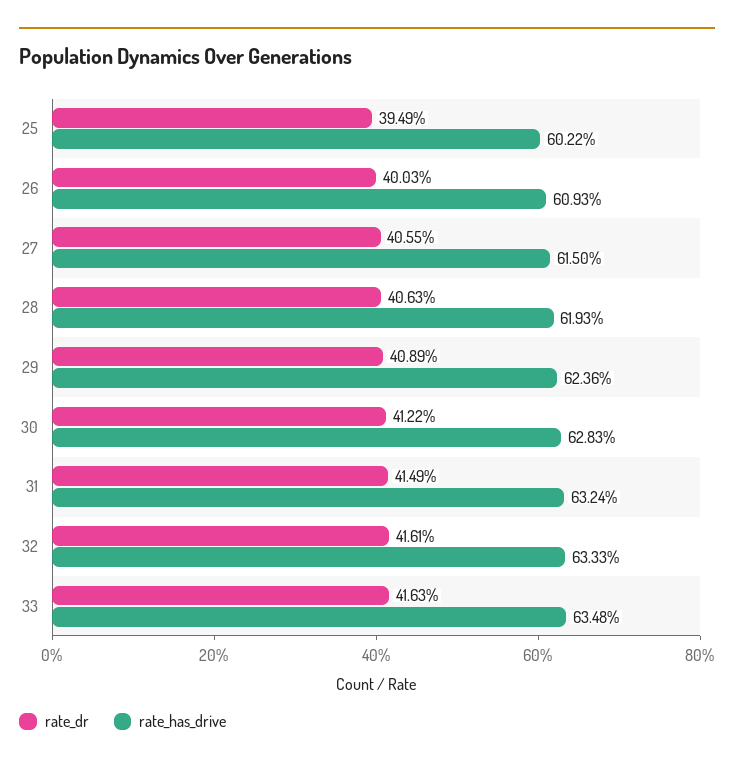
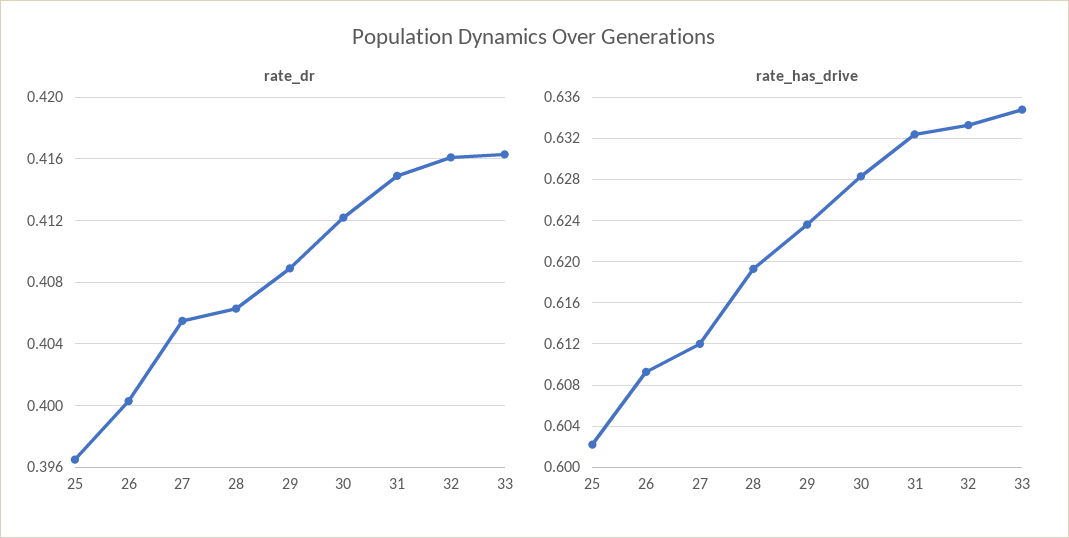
rate_dr, 25: 0.3949 -> 0.3965
rate_has_drive, 27: 0.615 -> 0.612

